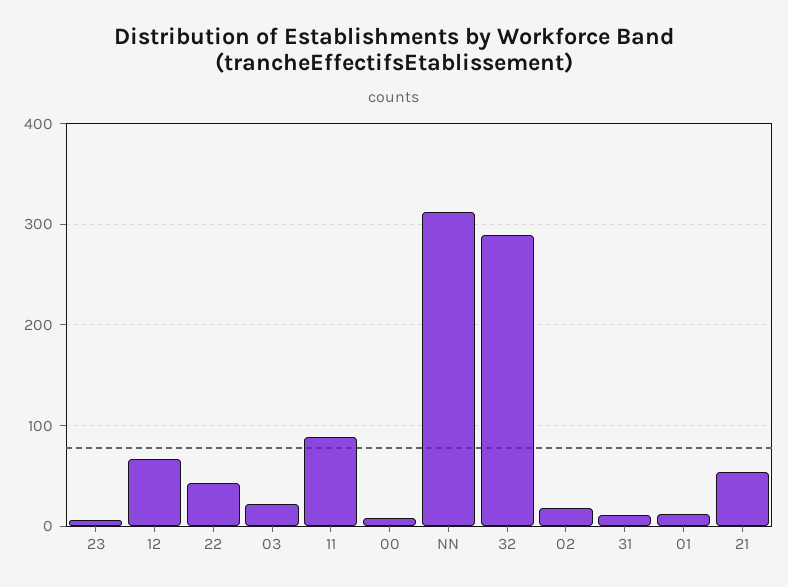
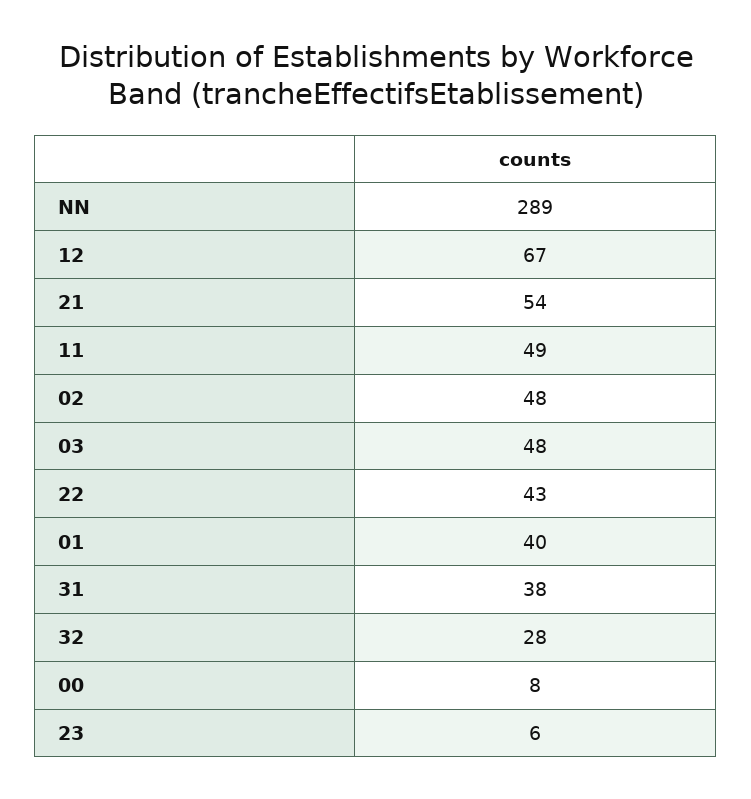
03: 20 -> 48
11: 90 -> 49
NN: 310 -> 289
32: 290 -> 28
02: 20 -> 48
31: 10 -> 38
01: 10 -> 40

